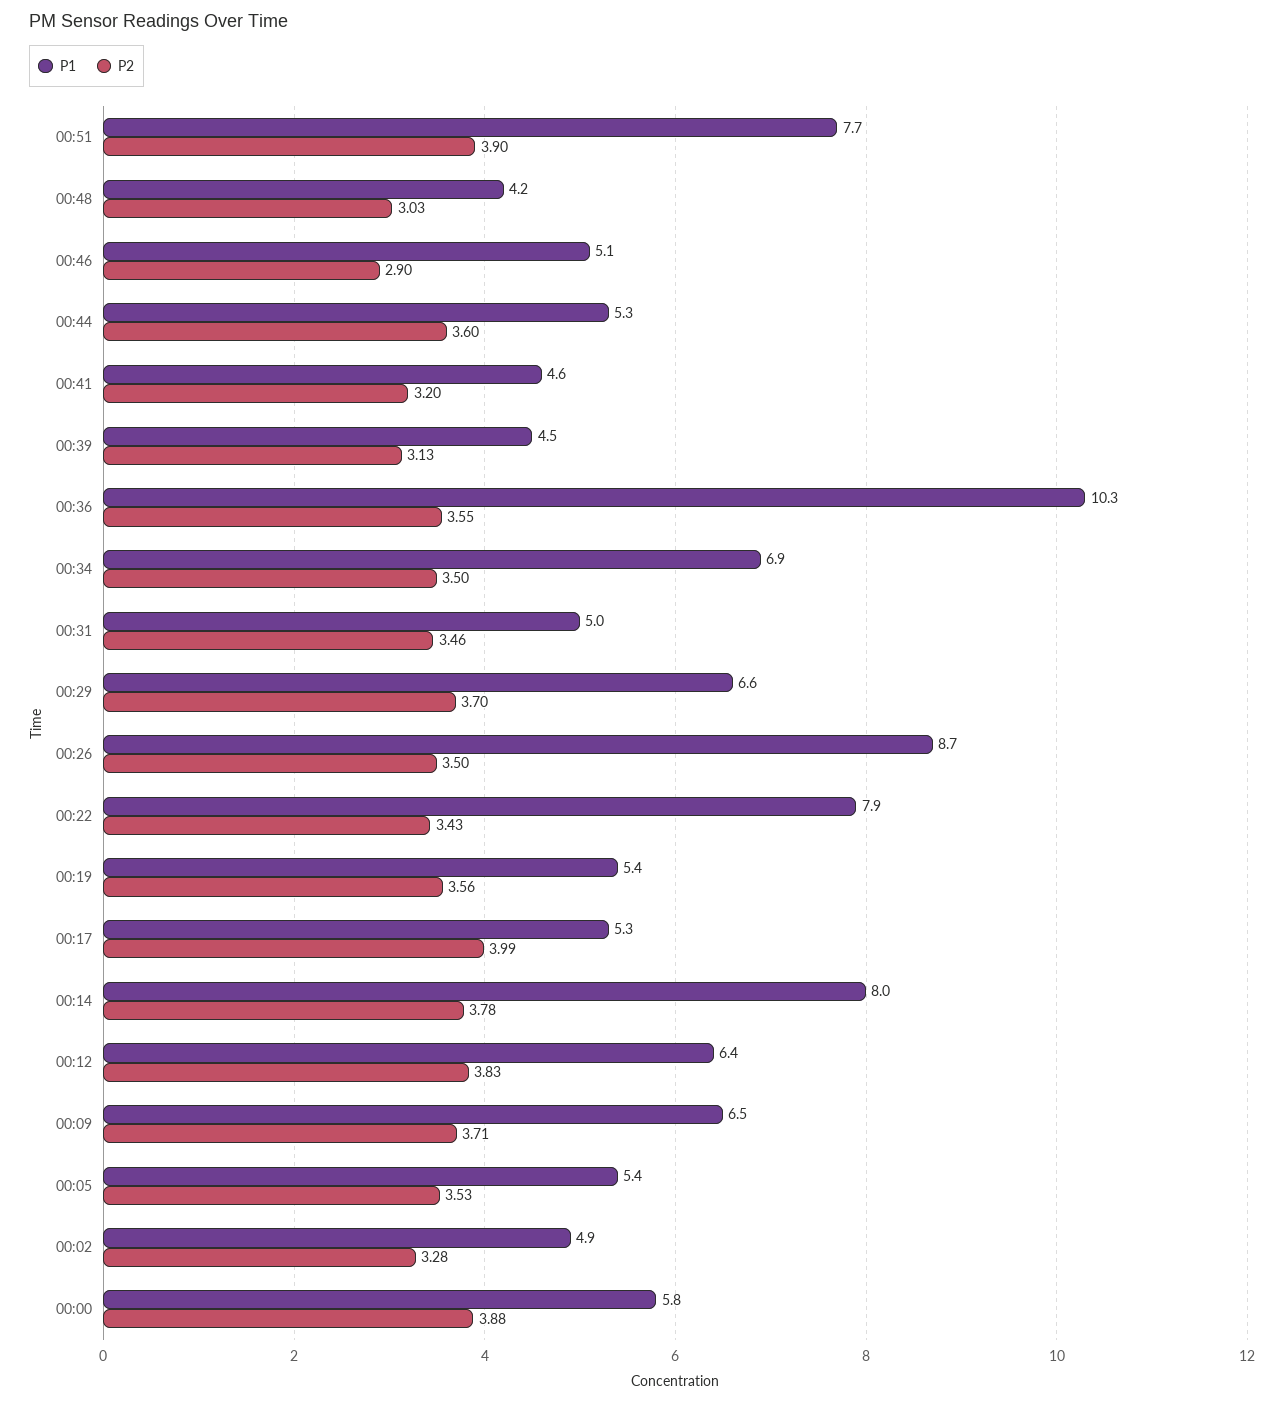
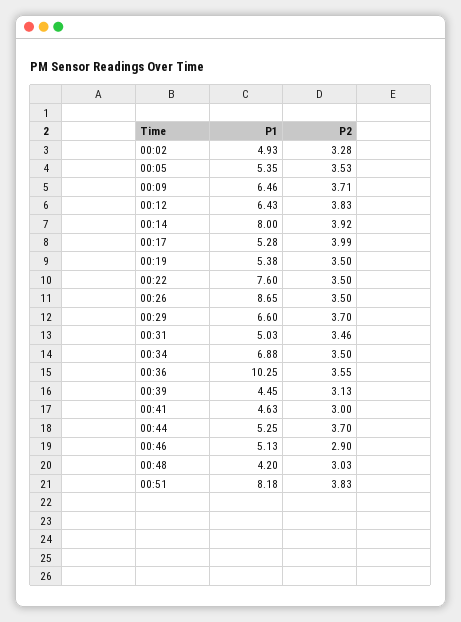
P1, 00:51: 7.7 -> 8.18
P2, 00:51: 3.9 -> 3.83
P2, 00:44: 3.6 -> 3.7
P2, 00:41: 3.2 -> 3
P1, 00:22: 7.9 -> 7.6
P2, 00:22: 3.43 -> 3.5
P2, 00:19: 3.56 -> 3.5
P2, 00:14: 3.78 -> 3.92
P1, 00:00: 5.8 -> none
P2, 00:00: 3.88 -> none

